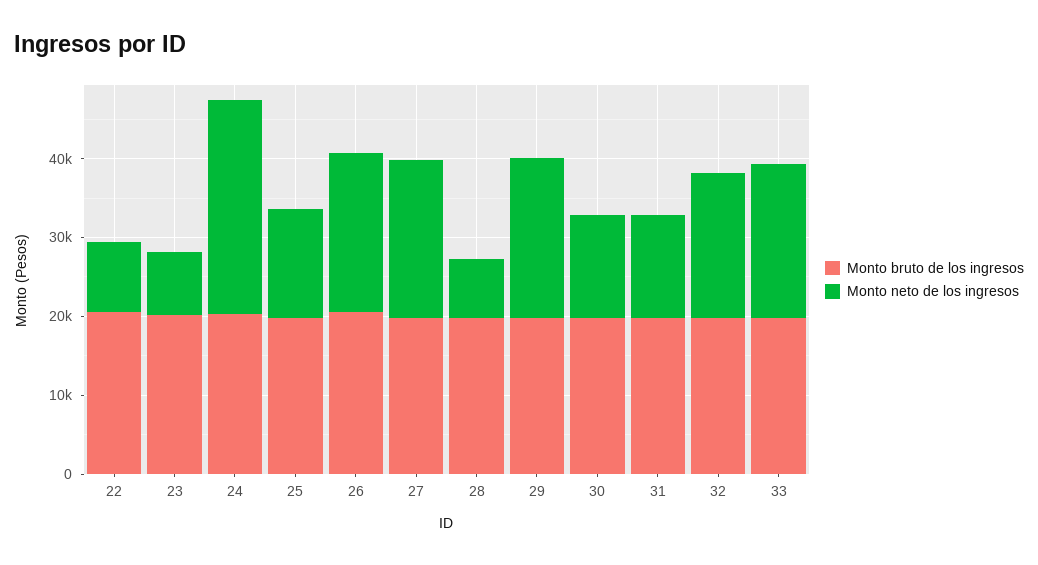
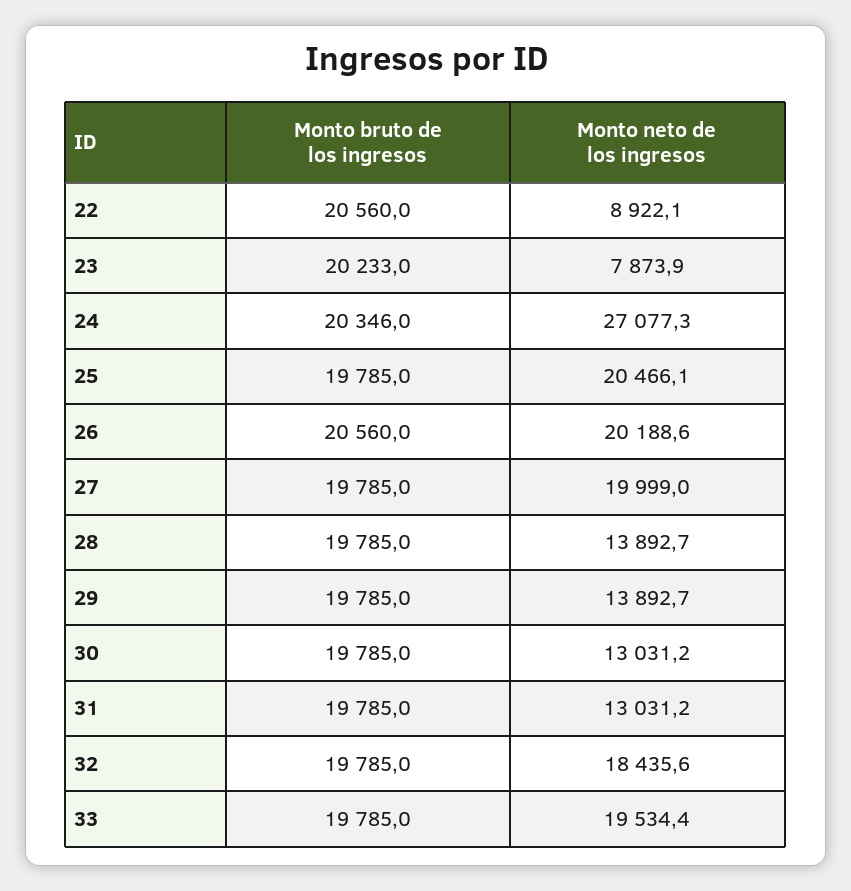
Monto neto de los ingresos, 25: 14000 -> 20466.1
Monto neto de los ingresos, 28: 8000 -> 13892.7
Monto neto de los ingresos, 29: 20000 -> 13892.7

